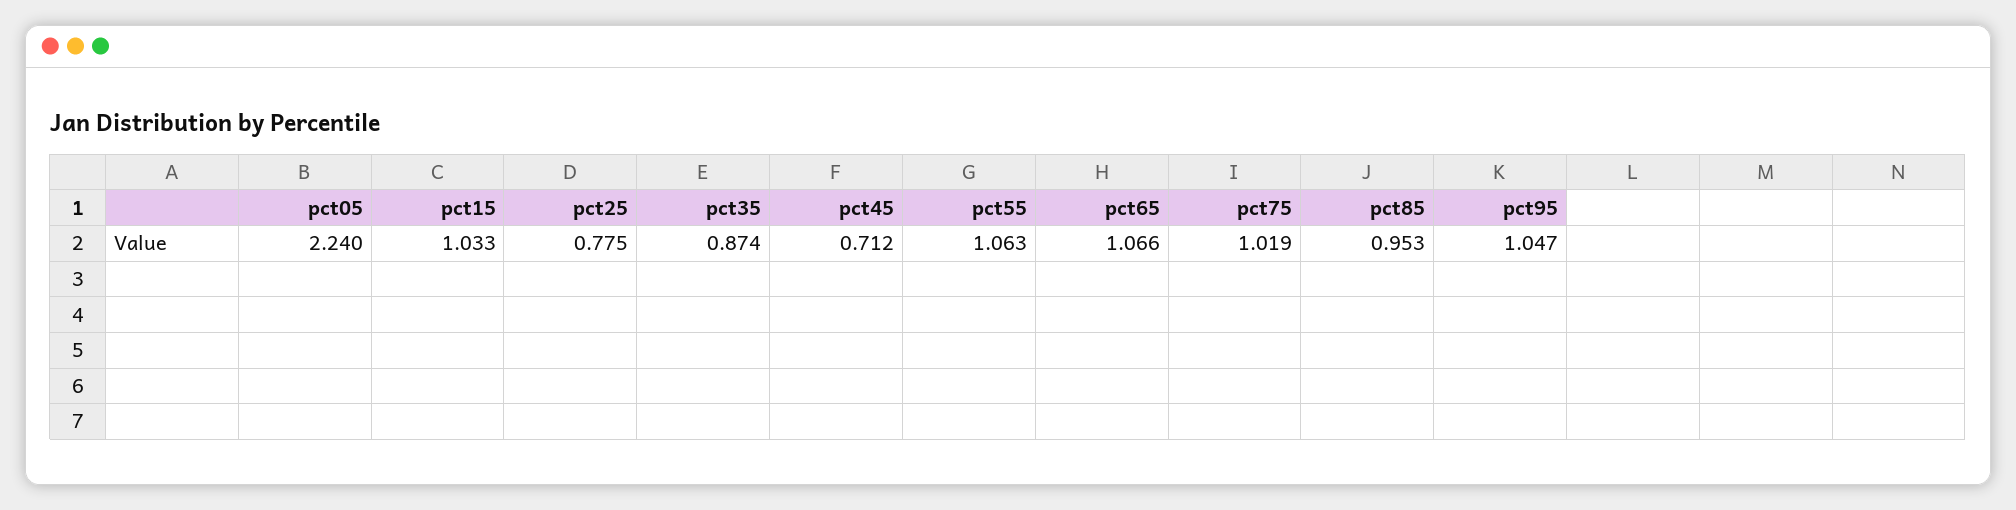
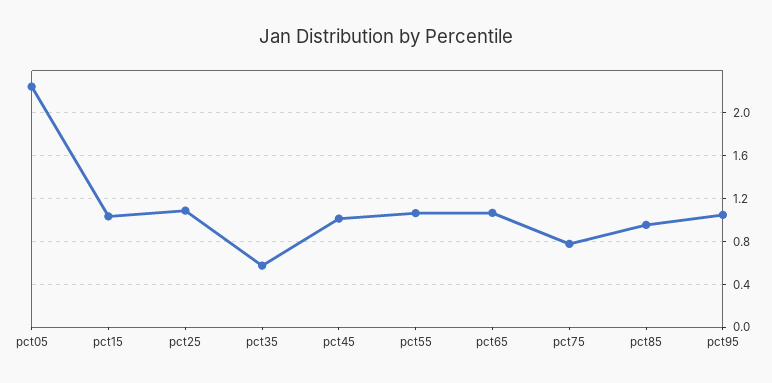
pct25: 0.775 -> 1.1
pct35: 0.874 -> 0.6
pct45: 0.712 -> 1
pct75: 1.019 -> 0.8

